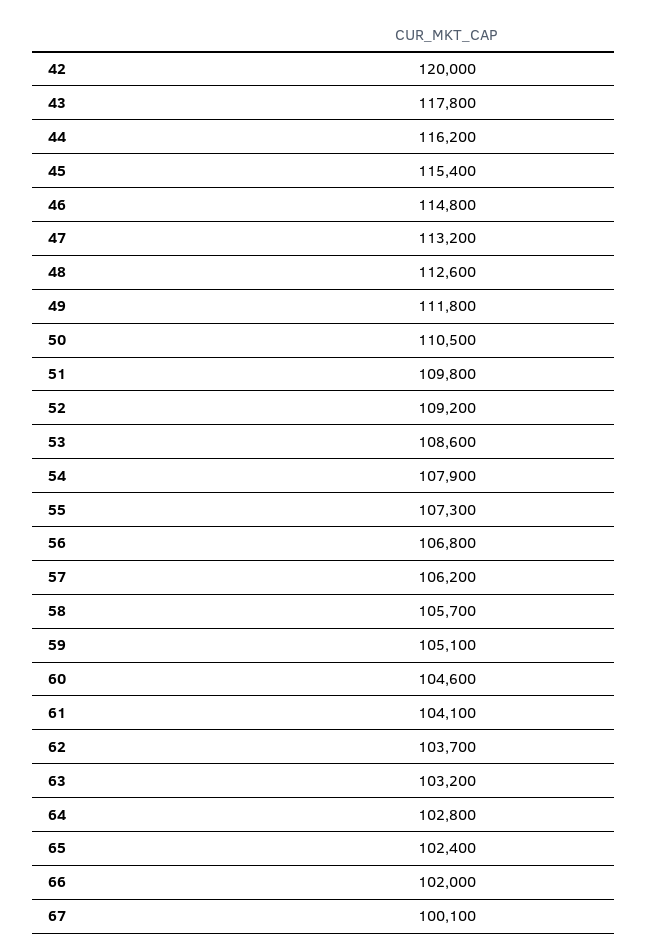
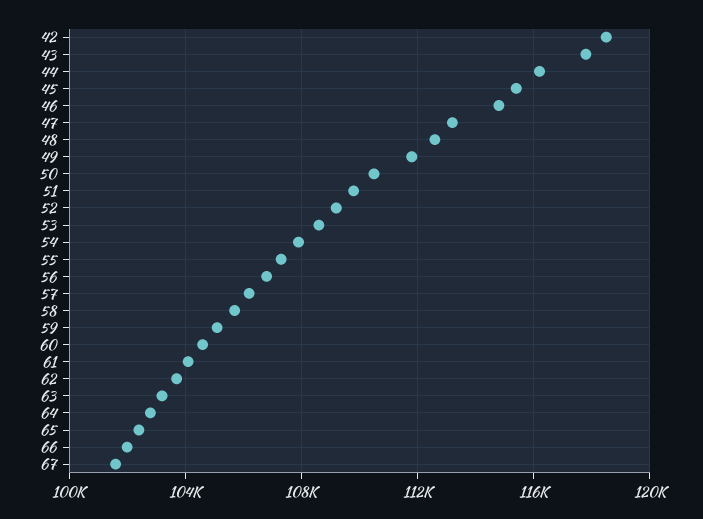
42: 120000 -> 118500
67: 100100 -> 101500

